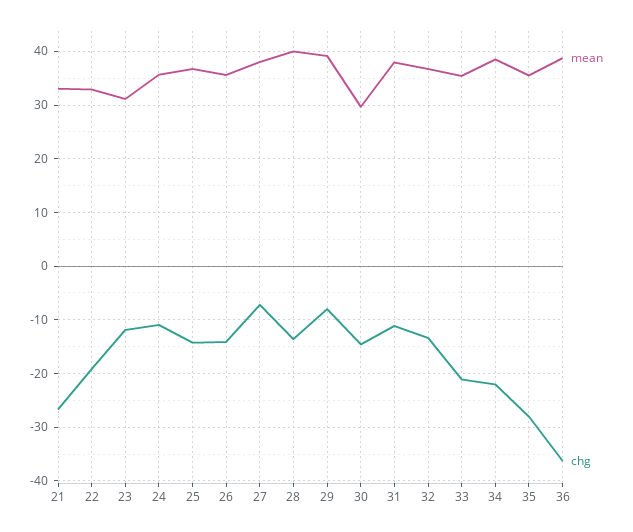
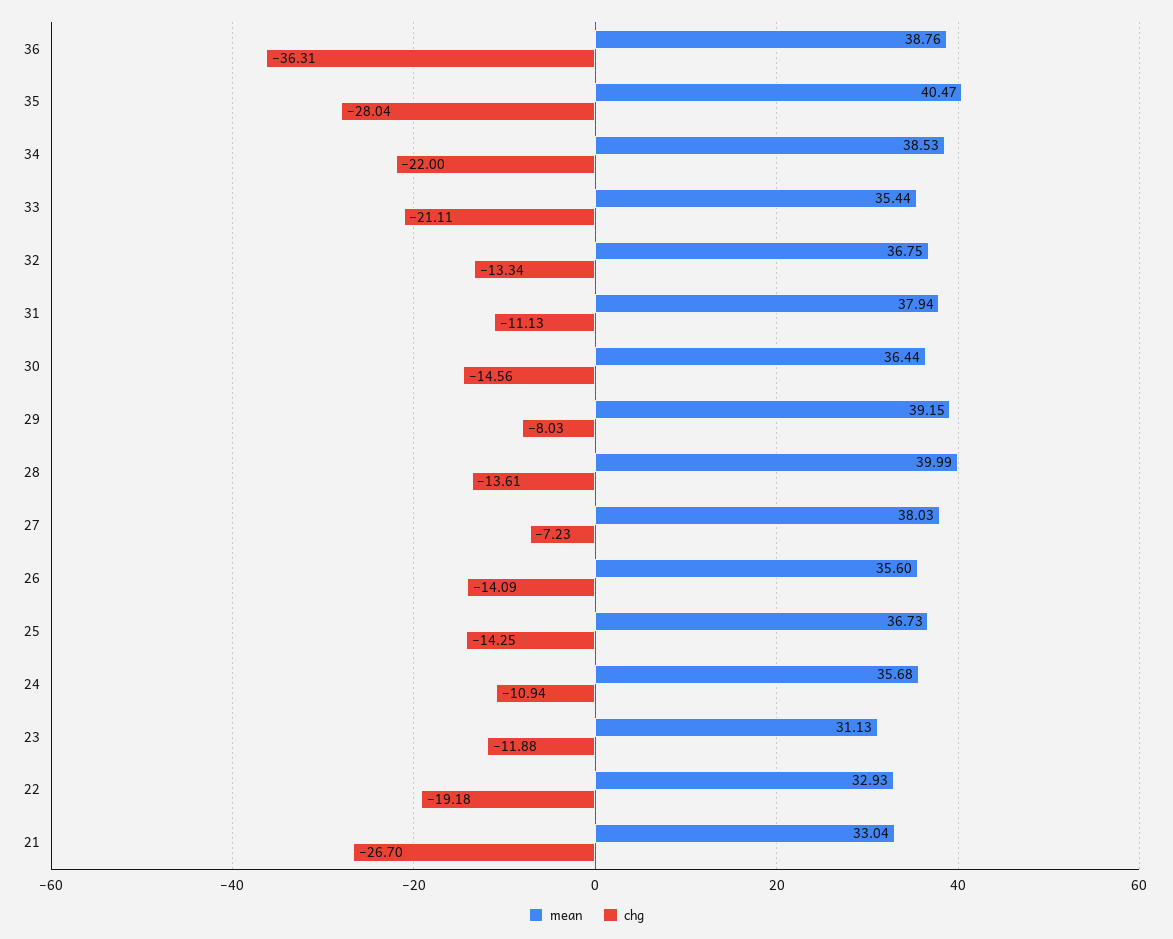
mean, 30: 30 -> 36.44
mean, 35: 36 -> 40.47

